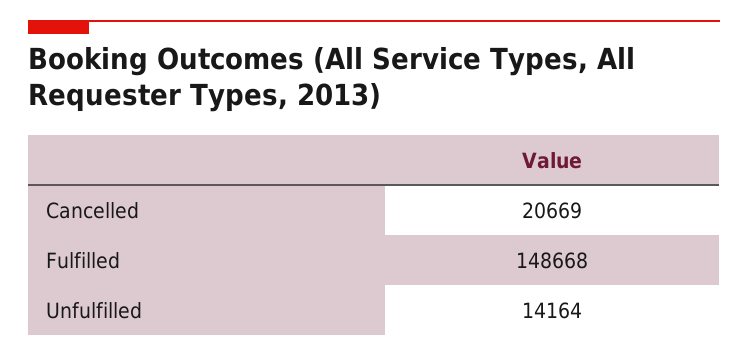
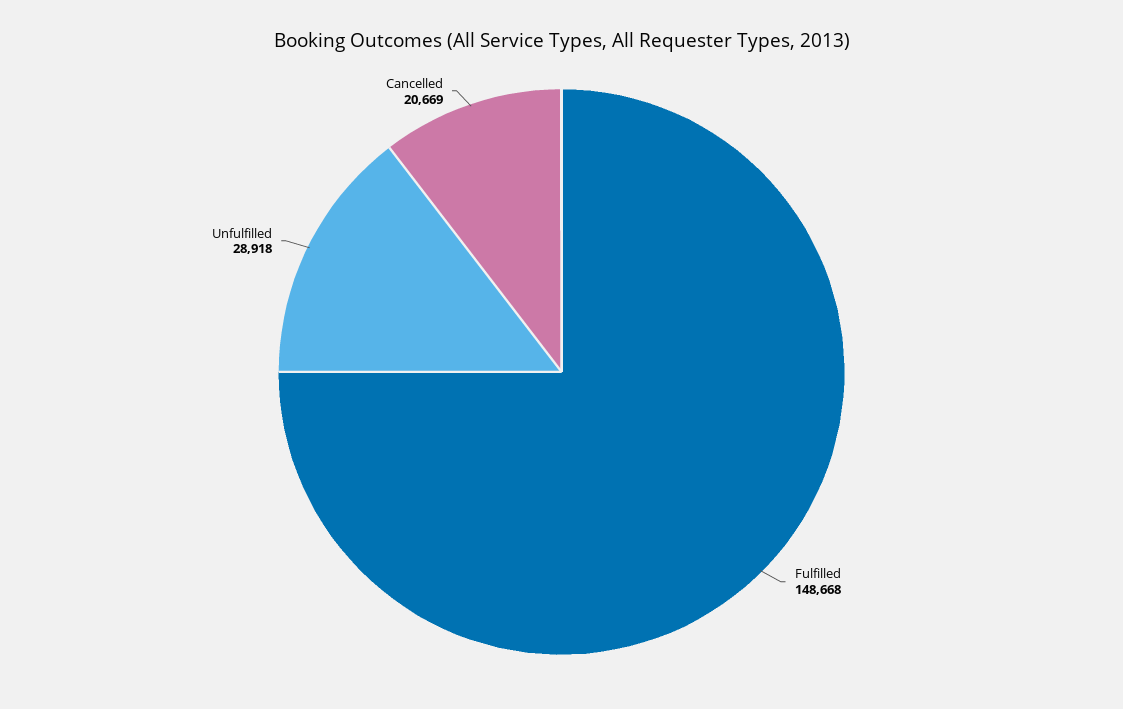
Unfulfilled: 14164 -> 28918

